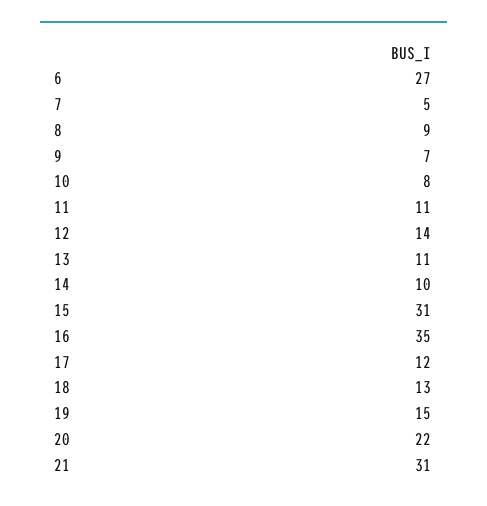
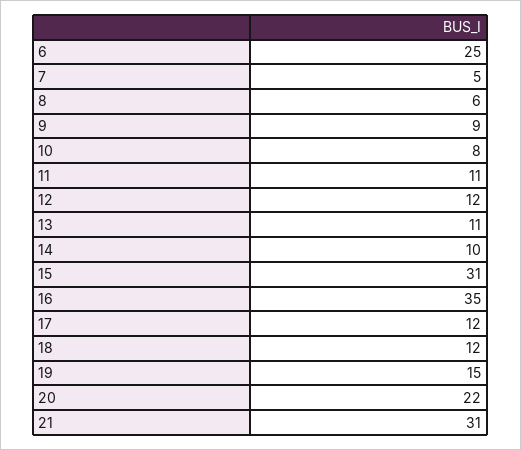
6: 27 -> 25
8: 9 -> 6
9: 7 -> 9
12: 14 -> 12
18: 13 -> 12

